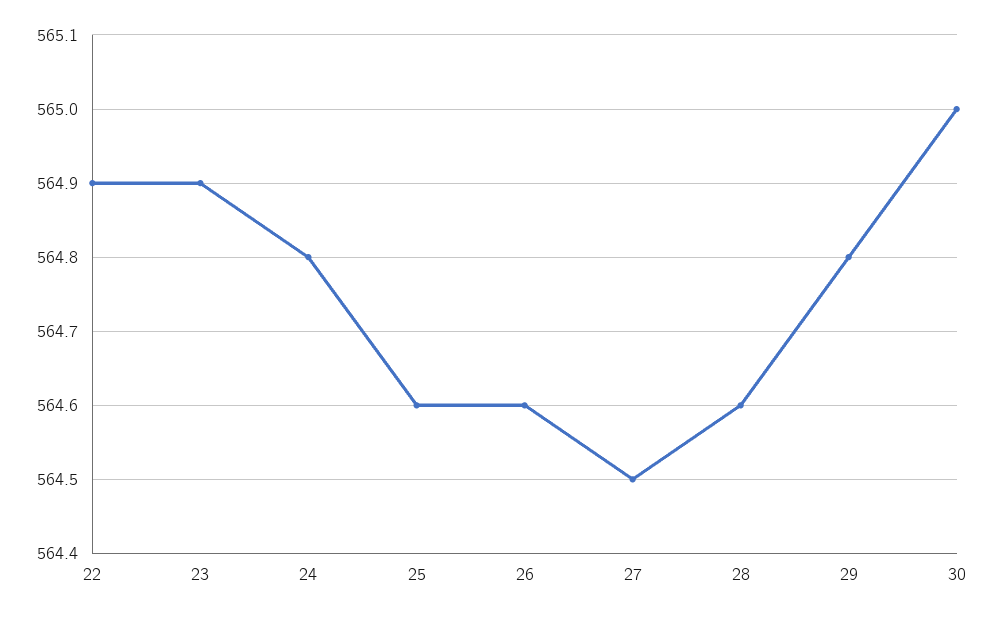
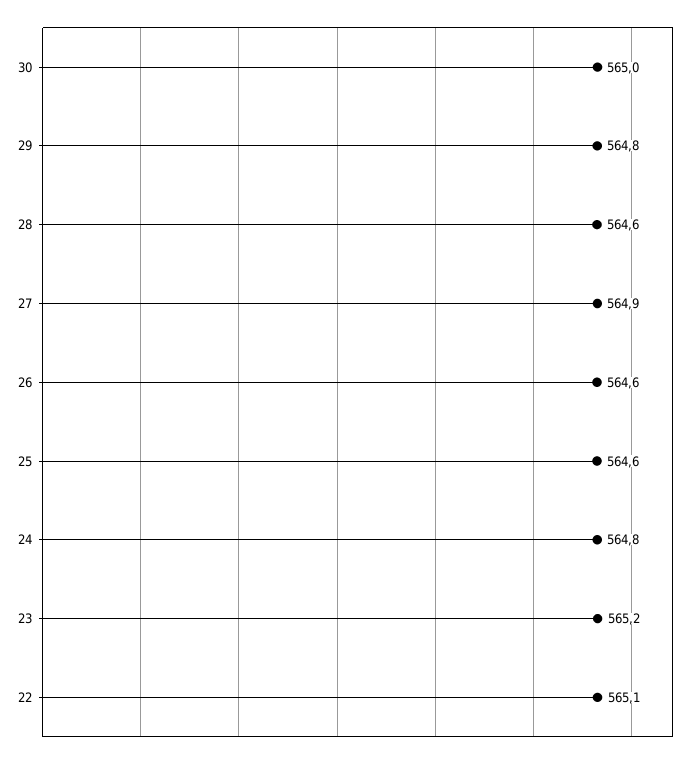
22: 564.9 -> 565.1
23: 564.9 -> 565.2
27: 564.5 -> 564.9

